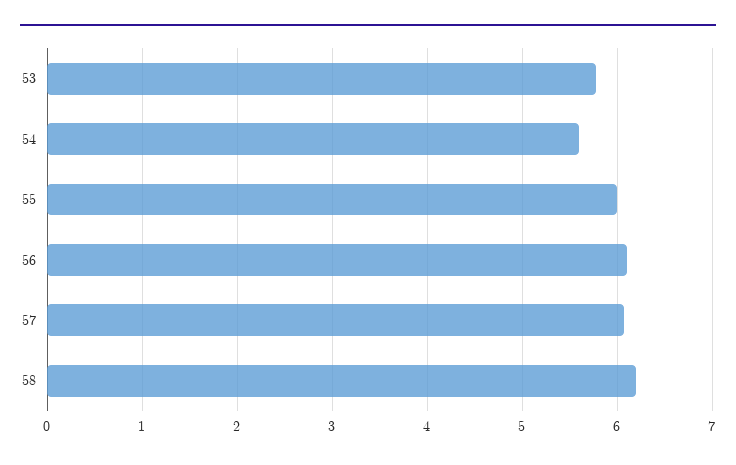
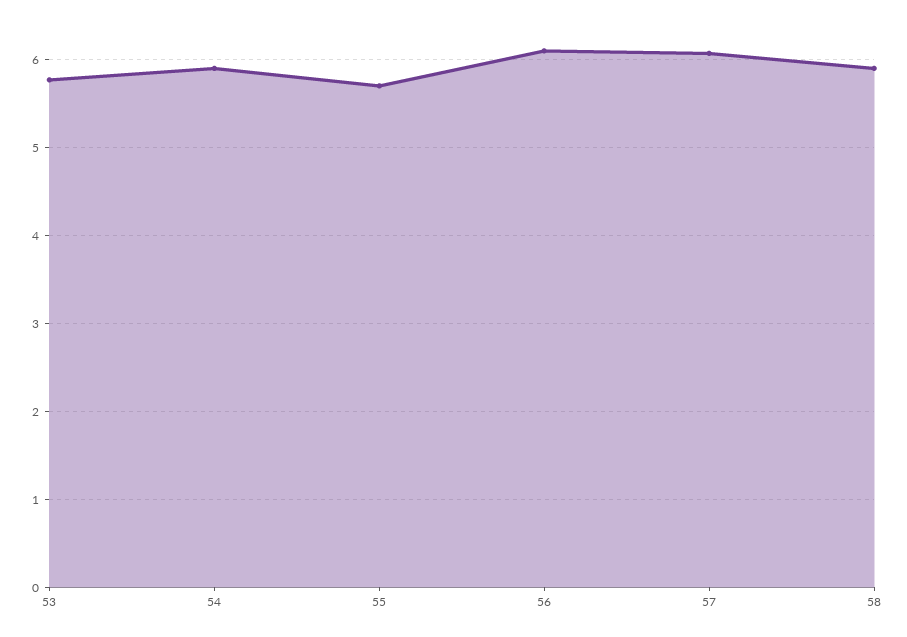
54: 5.6 -> 5.9
55: 6 -> 5.7
58: 6.2 -> 5.9

